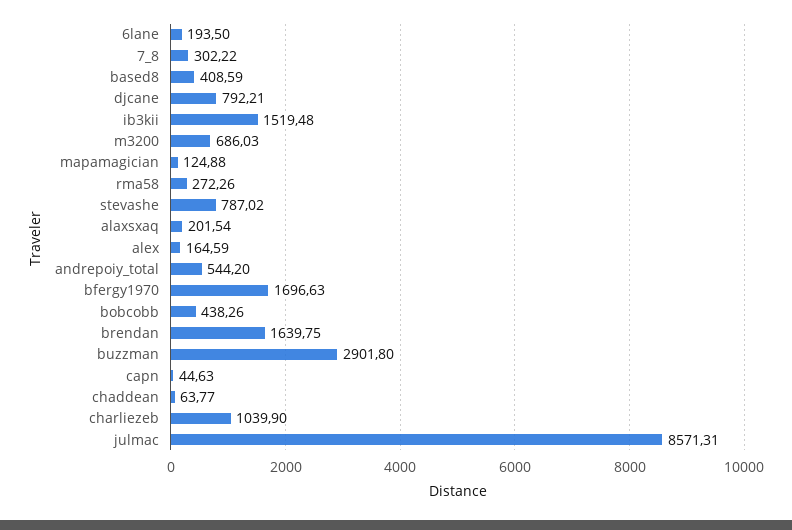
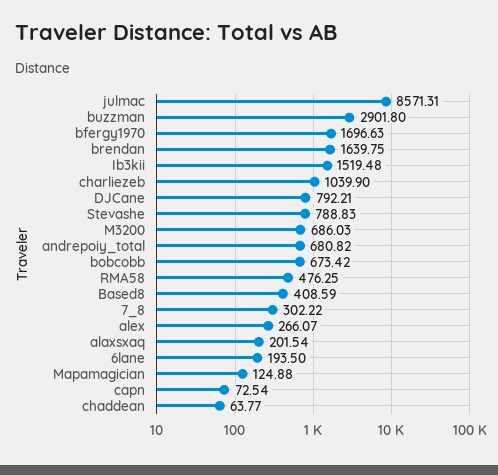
rma58: 272.26 -> 476.25
stevashe: 787.02 -> 788.83
alex: 164.59 -> 266.07
andrepoiy_total: 544.2 -> 680.82
bobcobb: 438.26 -> 673.42
capn: 44.63 -> 72.54

